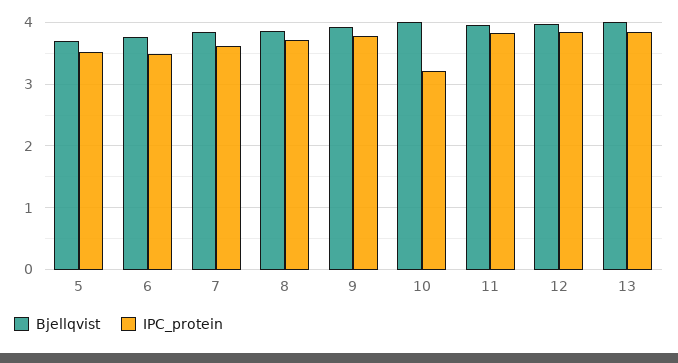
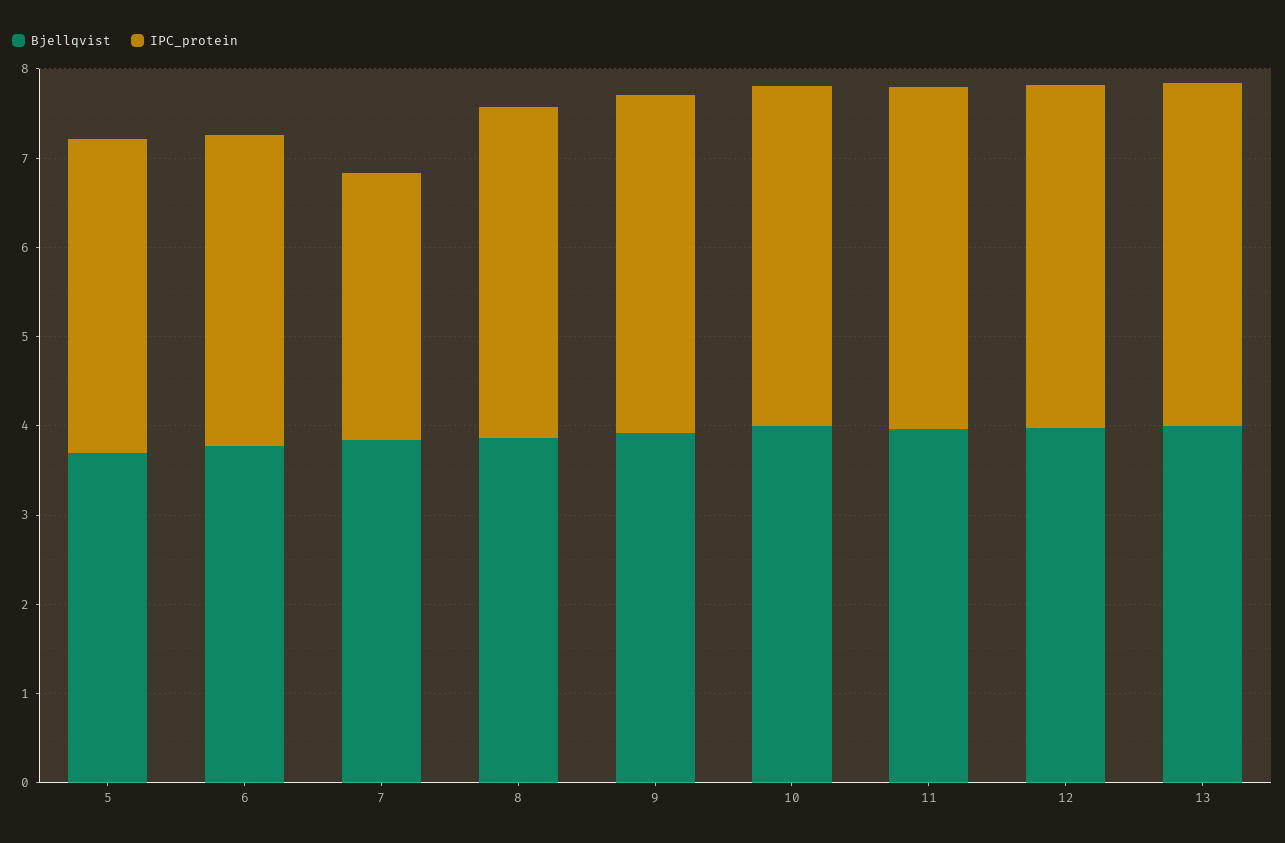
IPC_protein, 7: 3.6 -> 3
IPC_protein, 10: 3.2 -> 3.8

